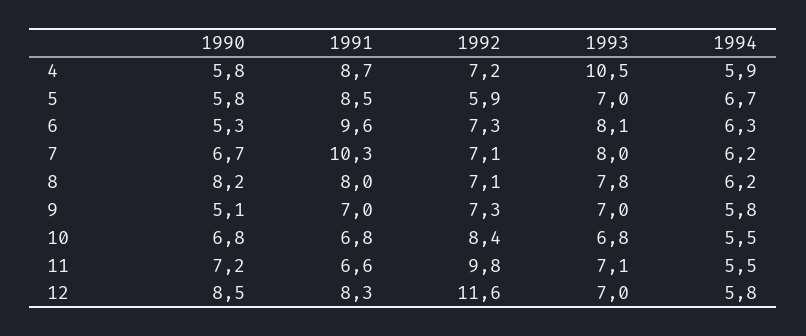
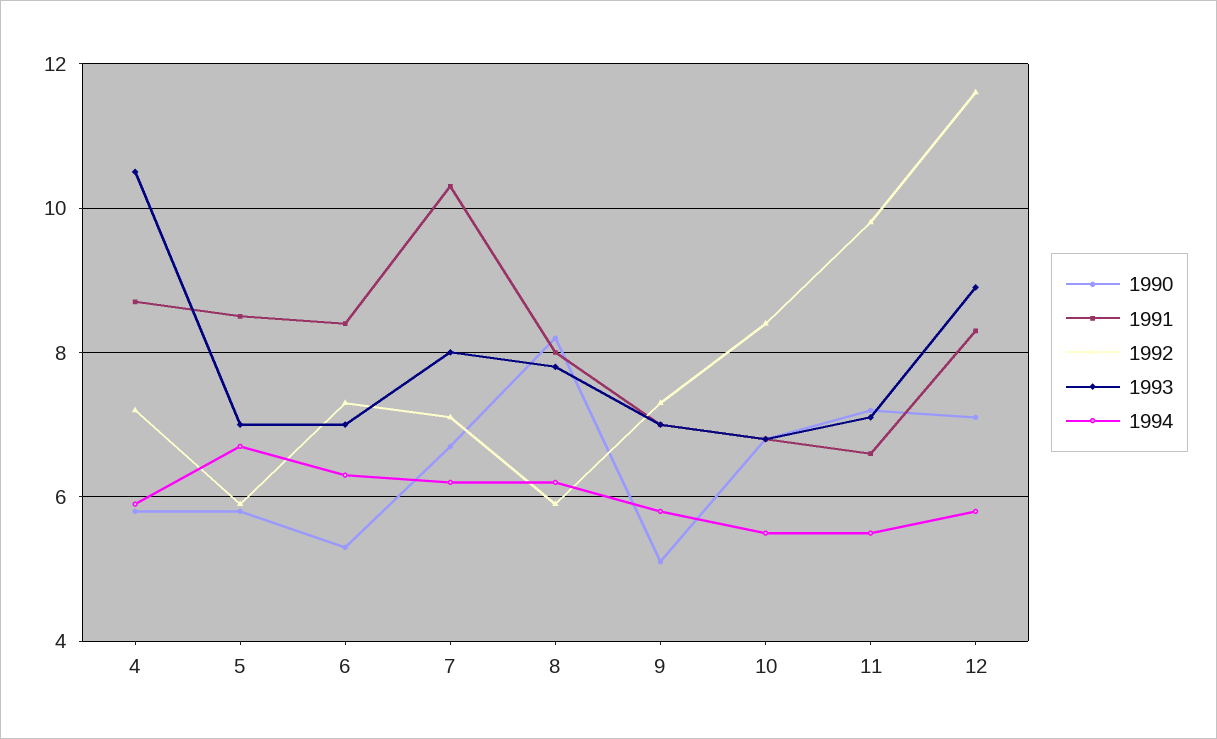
1991, 6: 9.6 -> 8.5
1993, 6: 8.1 -> 7
1992, 8: 7.1 -> 6
1990, 12: 8.5 -> 7
1993, 12: 7 -> 9

